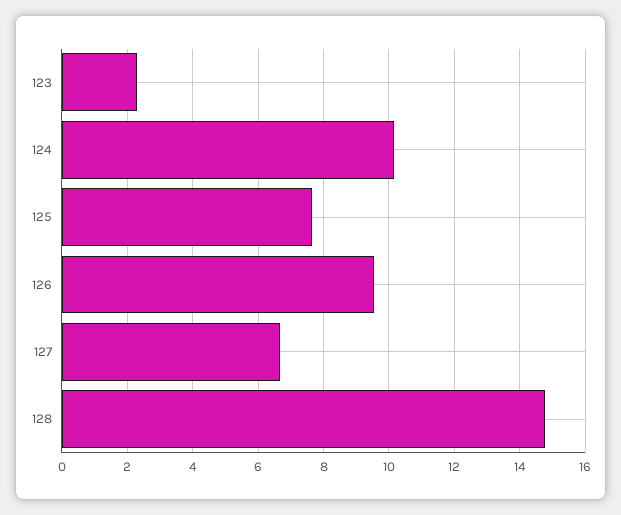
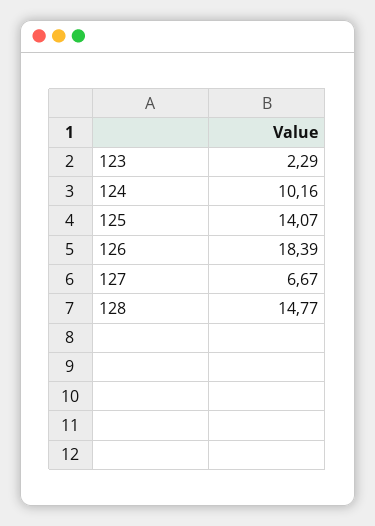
125: 7.6 -> 14.07
126: 9.6 -> 18.39

